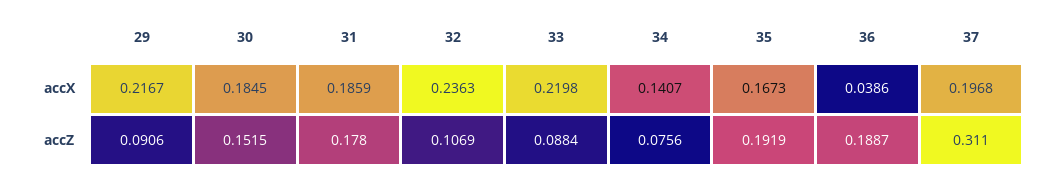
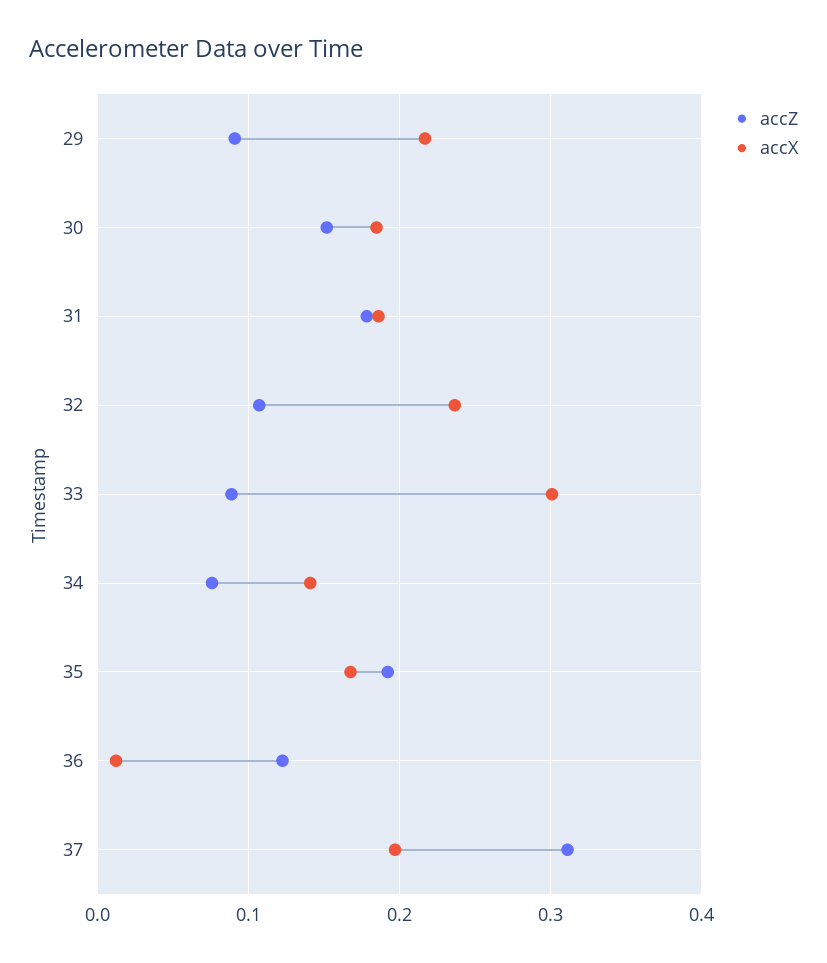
accX, 33: 0.2198 -> 0.3
accX, 36: 0.0386 -> 0.01
accZ, 36: 0.1887 -> 0.12

